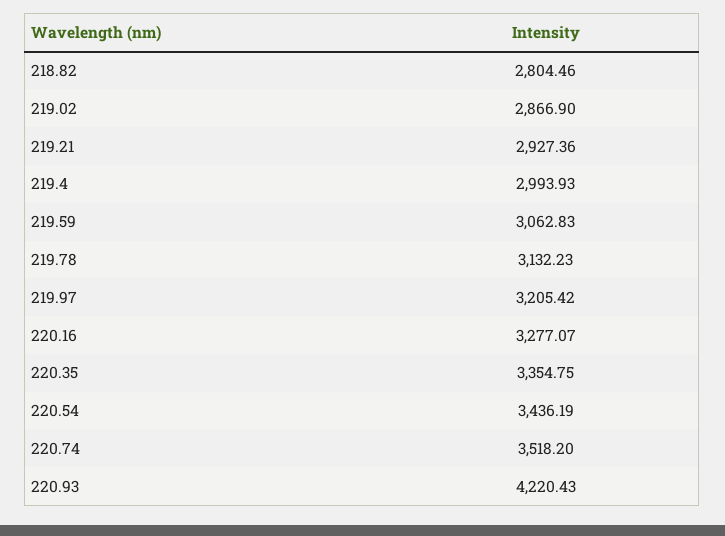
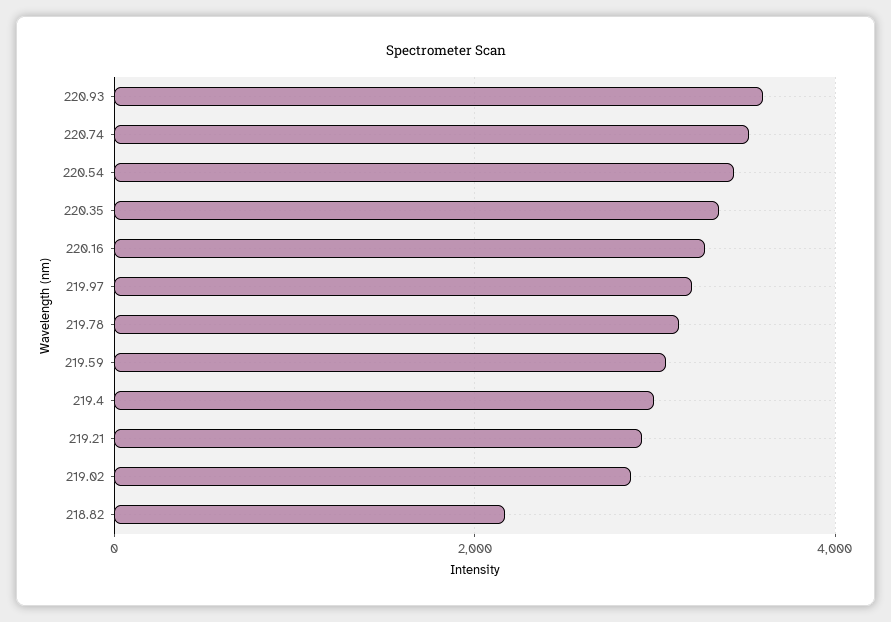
218.82: 2804.46 -> 2200
220.93: 4220.43 -> 3600

